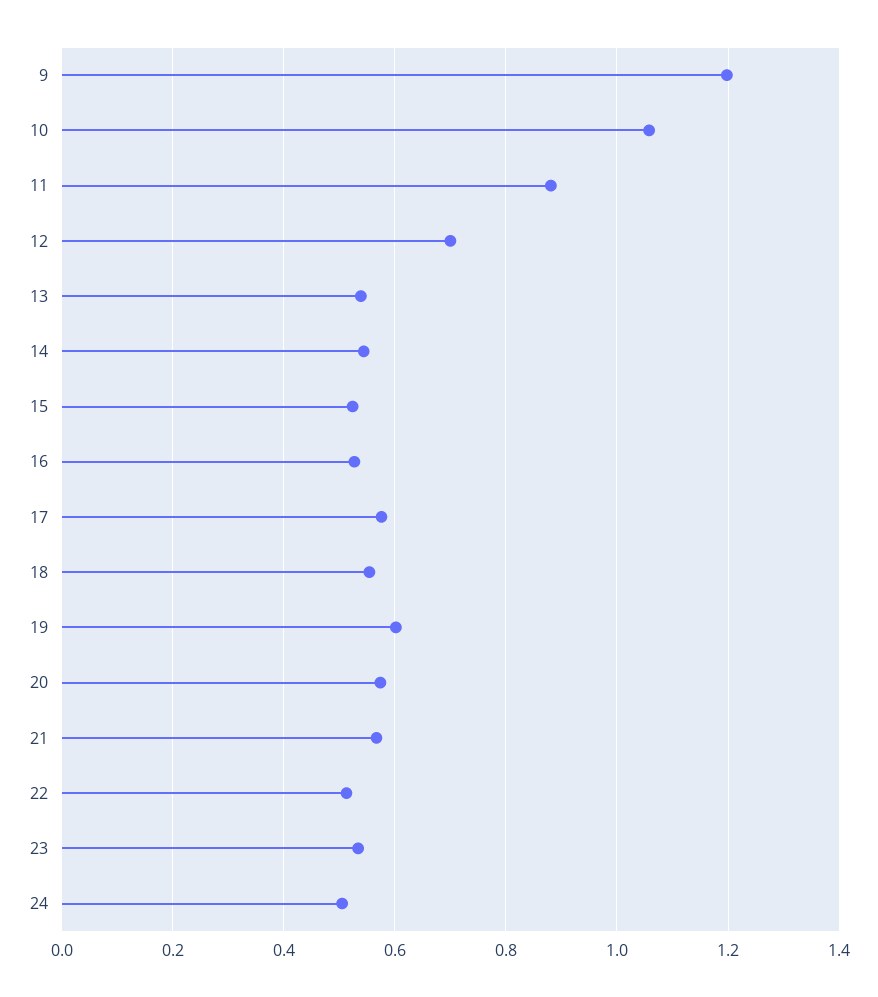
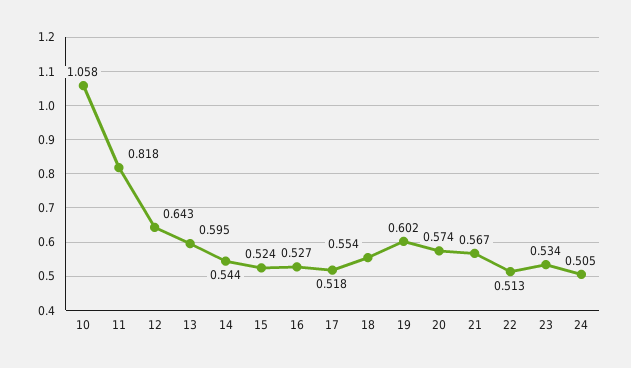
9: 1.2 -> none
11: 0.88 -> 0.818
12: 0.7 -> 0.643
13: 0.54 -> 0.595
17: 0.58 -> 0.518

